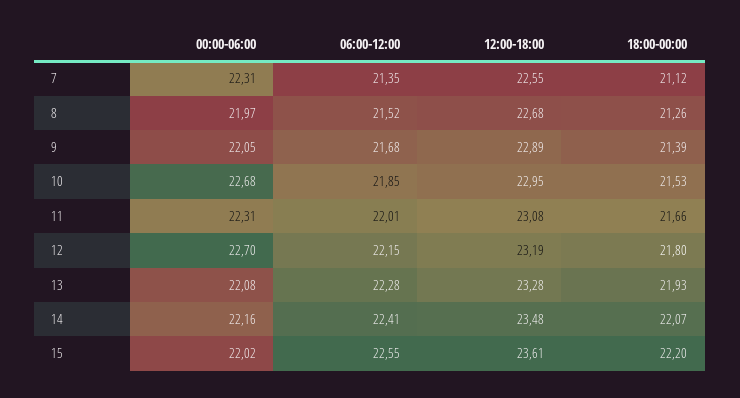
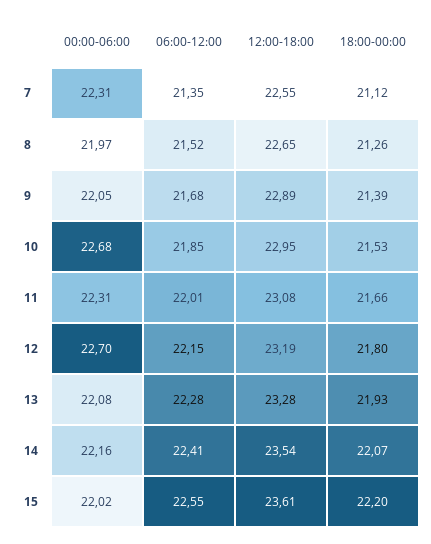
12:00-18:00, 8: 22.68 -> 22.65
12:00-18:00, 14: 23.48 -> 23.54

